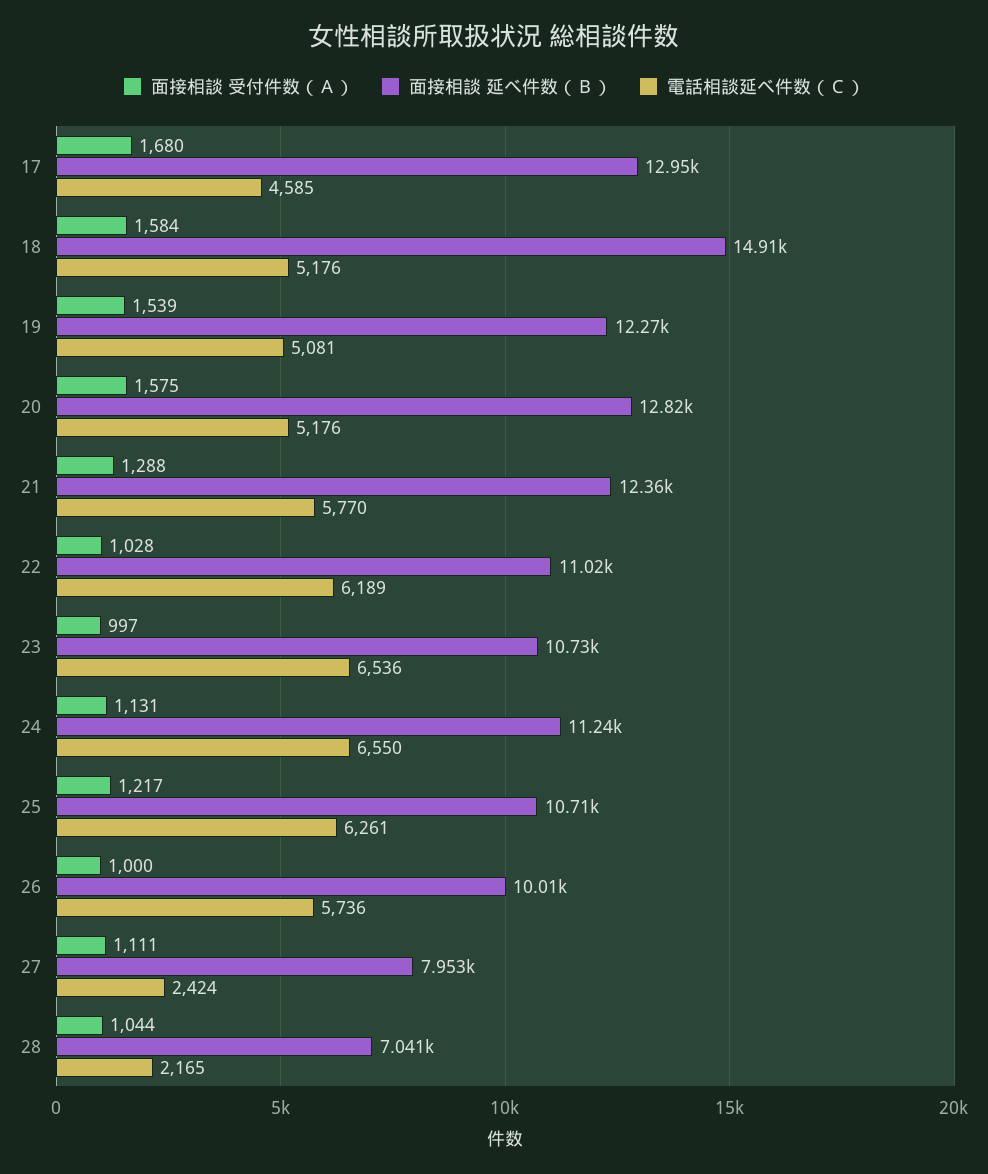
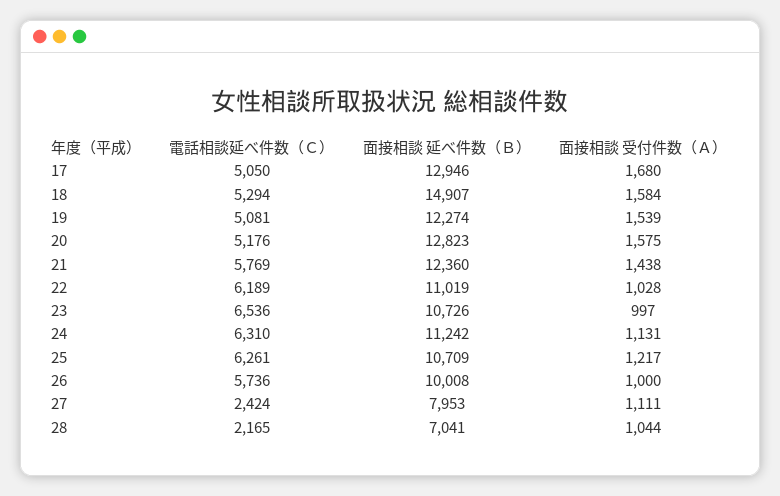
電話相談延べ件数（Ｃ）, 17: 4585 -> 5050
電話相談延べ件数（Ｃ）, 18: 5176 -> 5294
面接相談 受付件数（Ａ）, 21: 1288 -> 1438
電話相談延べ件数（Ｃ）, 21: 5770 -> 5769
電話相談延べ件数（Ｃ）, 24: 6550 -> 6310

